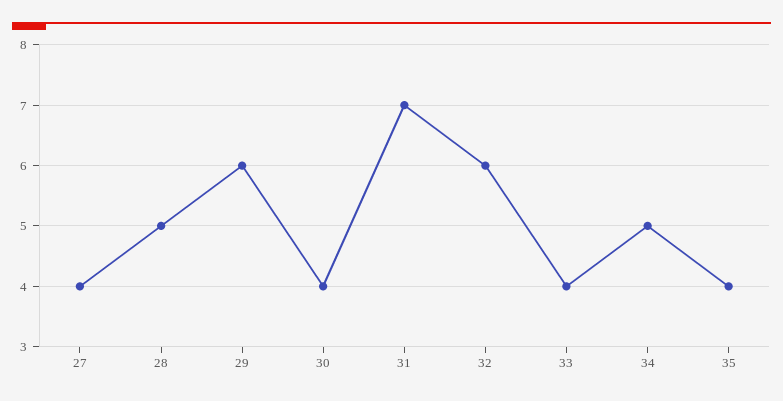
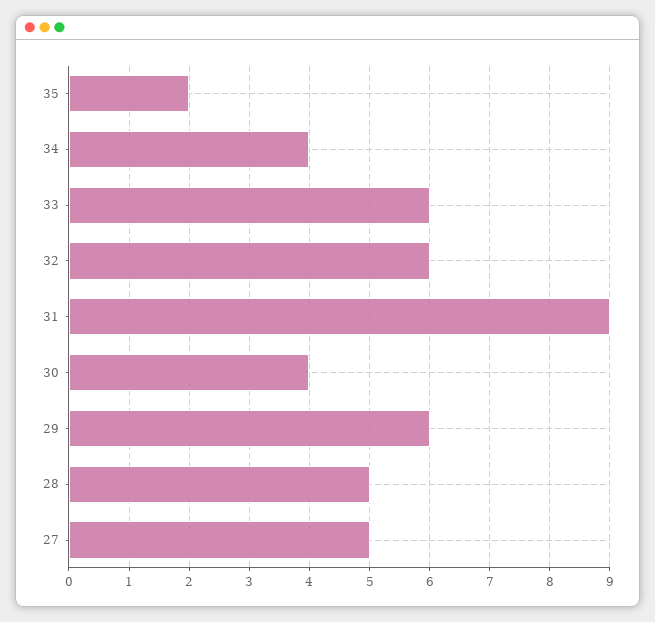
27: 4 -> 5
31: 7 -> 9
33: 4 -> 6
34: 5 -> 4
35: 4 -> 2

